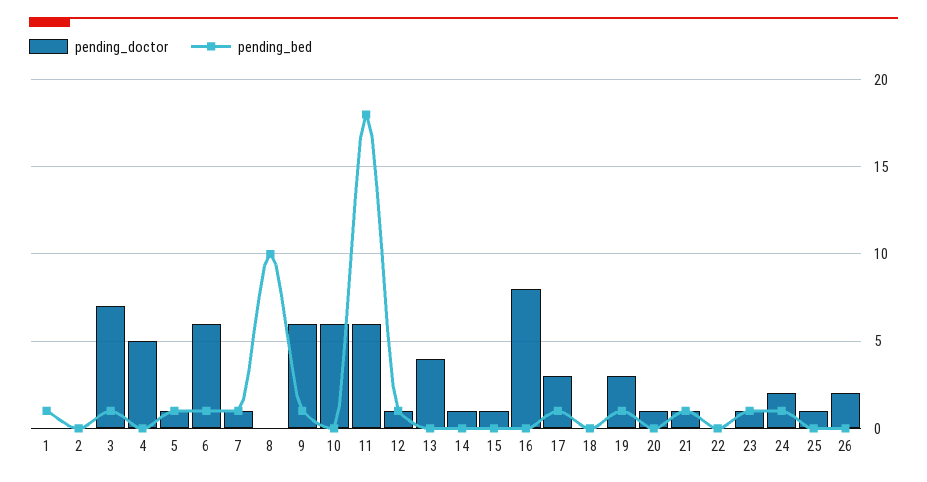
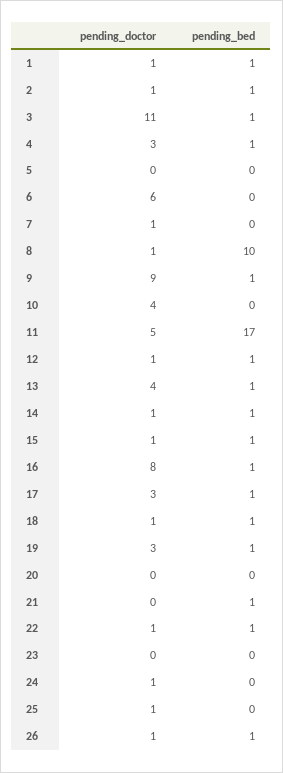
pending_doctor, 1: 0 -> 1
pending_doctor, 2: 0 -> 1
pending_bed, 2: 0 -> 1
pending_doctor, 3: 7 -> 11
pending_doctor, 4: 5 -> 3
pending_bed, 4: 0 -> 1
pending_doctor, 5: 1 -> 0
pending_bed, 5: 1 -> 0
pending_bed, 6: 1 -> 0
pending_bed, 7: 1 -> 0
pending_doctor, 8: 0 -> 1
pending_doctor, 9: 6 -> 9
pending_doctor, 10: 6 -> 4
pending_doctor, 11: 6 -> 5
pending_bed, 11: 18 -> 17
pending_bed, 13: 0 -> 1
pending_bed, 14: 0 -> 1
pending_bed, 15: 0 -> 1
pending_bed, 16: 0 -> 1
pending_doctor, 18: 0 -> 1
pending_bed, 18: 0 -> 1
pending_doctor, 20: 1 -> 0
pending_doctor, 21: 1 -> 0
pending_doctor, 22: 0 -> 1
pending_bed, 22: 0 -> 1
pending_doctor, 23: 1 -> 0
pending_bed, 23: 1 -> 0
pending_doctor, 24: 2 -> 1
pending_bed, 24: 1 -> 0
pending_doctor, 26: 2 -> 1
pending_bed, 26: 0 -> 1

